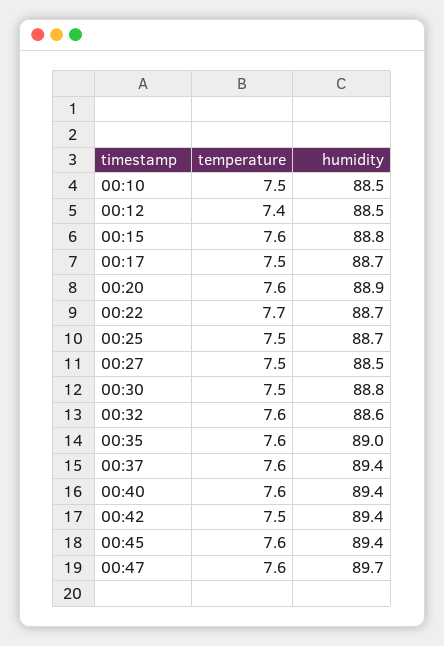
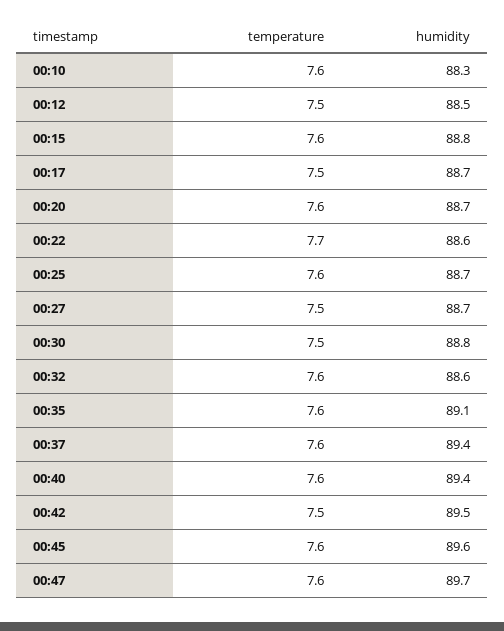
temperature, 00:10: 7.5 -> 7.6
humidity, 00:10: 88.5 -> 88.3
temperature, 00:12: 7.4 -> 7.5
humidity, 00:20: 88.9 -> 88.7
humidity, 00:22: 88.7 -> 88.6
temperature, 00:25: 7.5 -> 7.6
humidity, 00:27: 88.5 -> 88.7
humidity, 00:35: 89 -> 89.1
humidity, 00:42: 89.4 -> 89.5
humidity, 00:45: 89.4 -> 89.6

